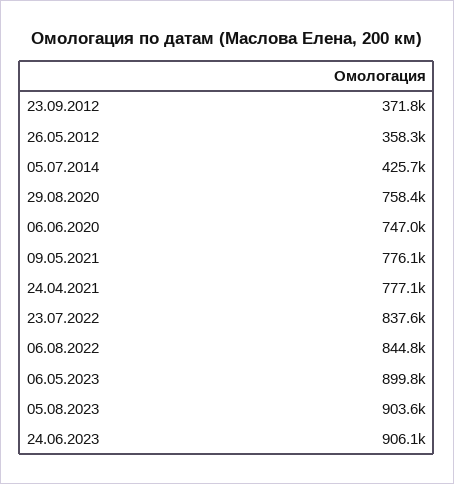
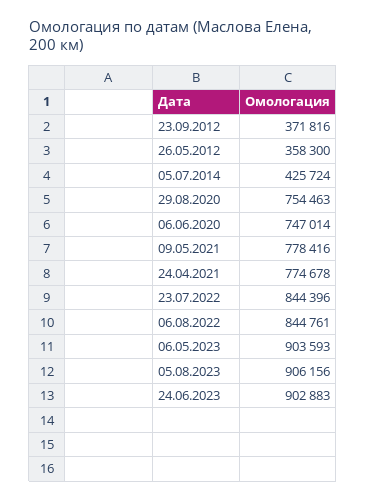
29.08.2020: 758400 -> 754463
09.05.2021: 776100 -> 778416
24.04.2021: 777100 -> 774678
23.07.2022: 837600 -> 844396
06.05.2023: 899800 -> 903593
05.08.2023: 903600 -> 906156
24.06.2023: 906100 -> 902883

